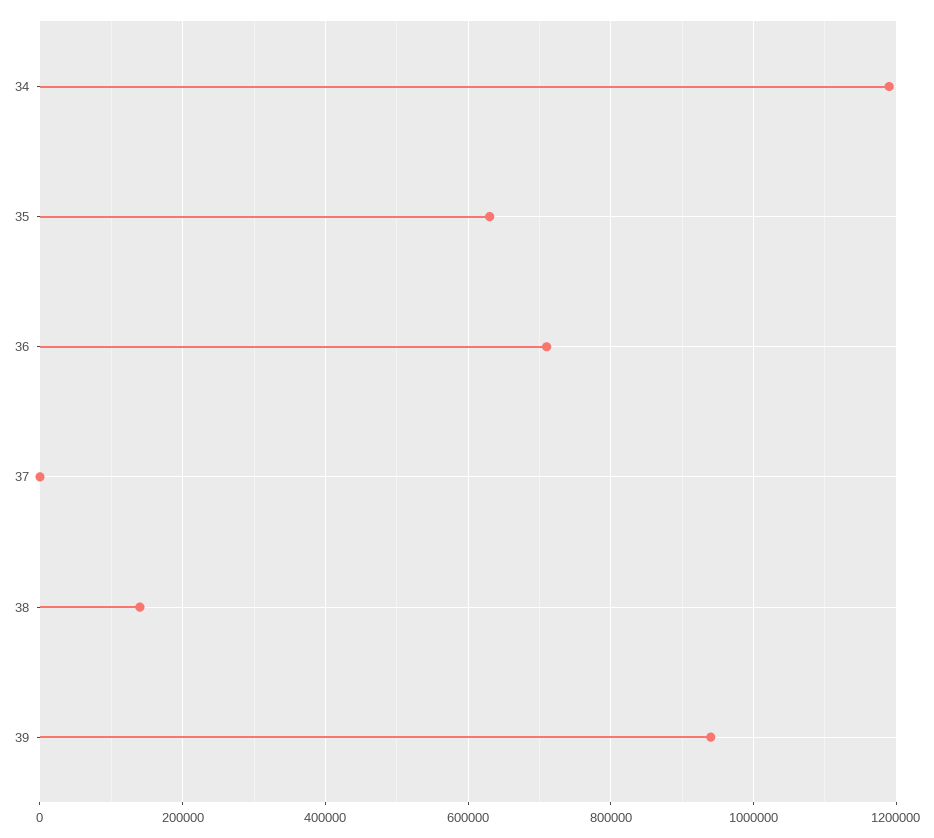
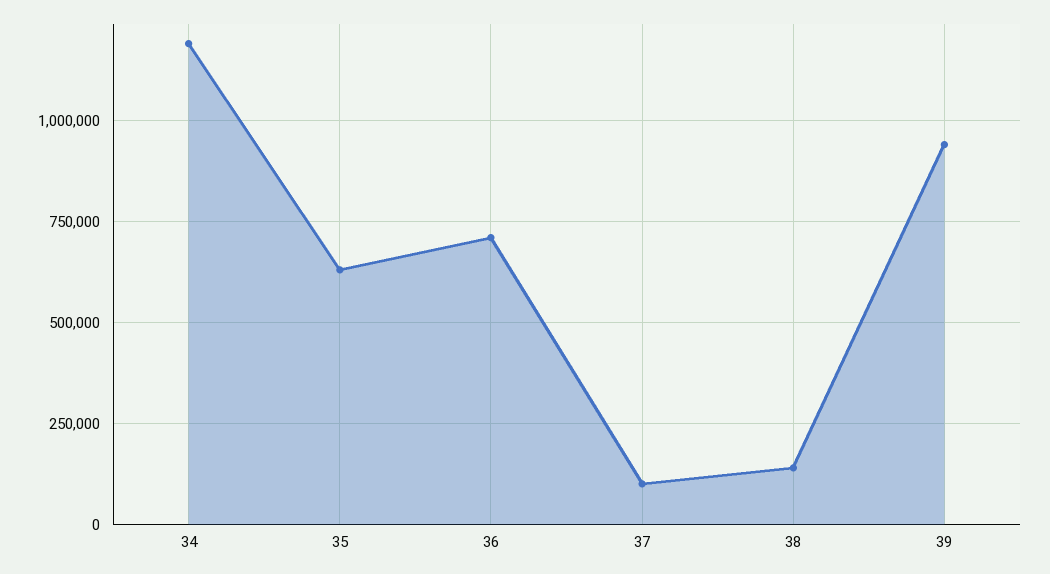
37: 0 -> 100000

